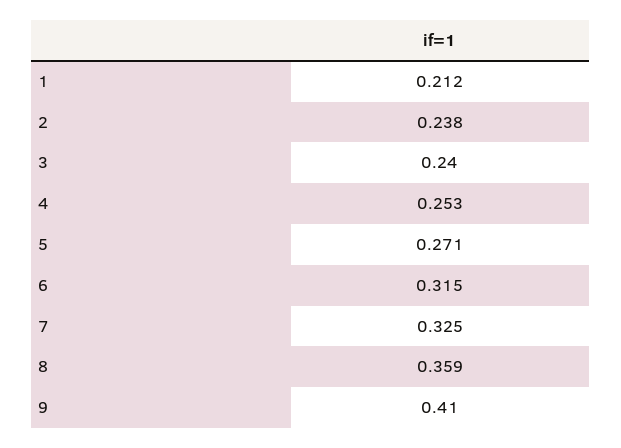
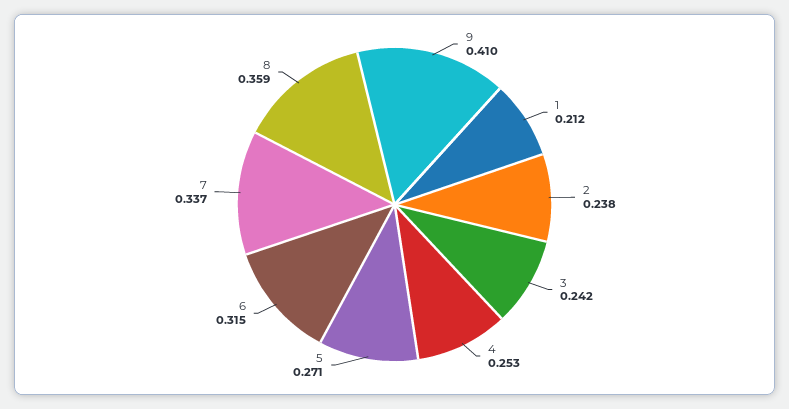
3: 0.24 -> 0.242
7: 0.325 -> 0.337

